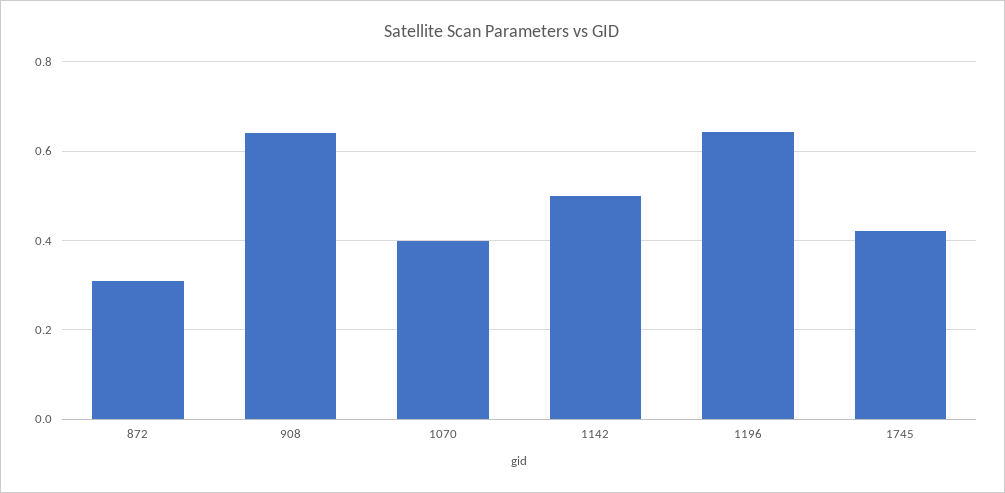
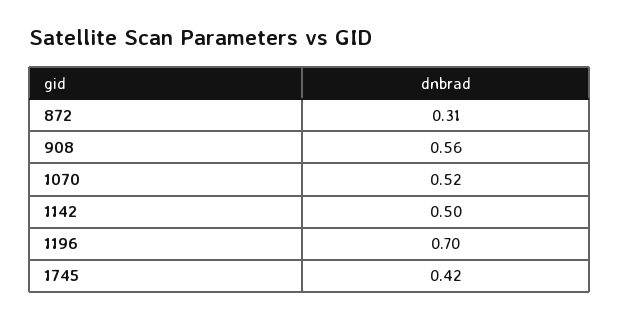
908: 0.64 -> 0.56
1070: 0.4 -> 0.52
1196: 0.64 -> 0.7

